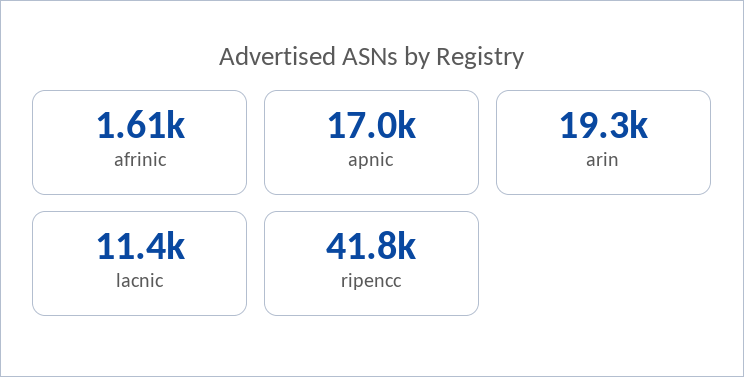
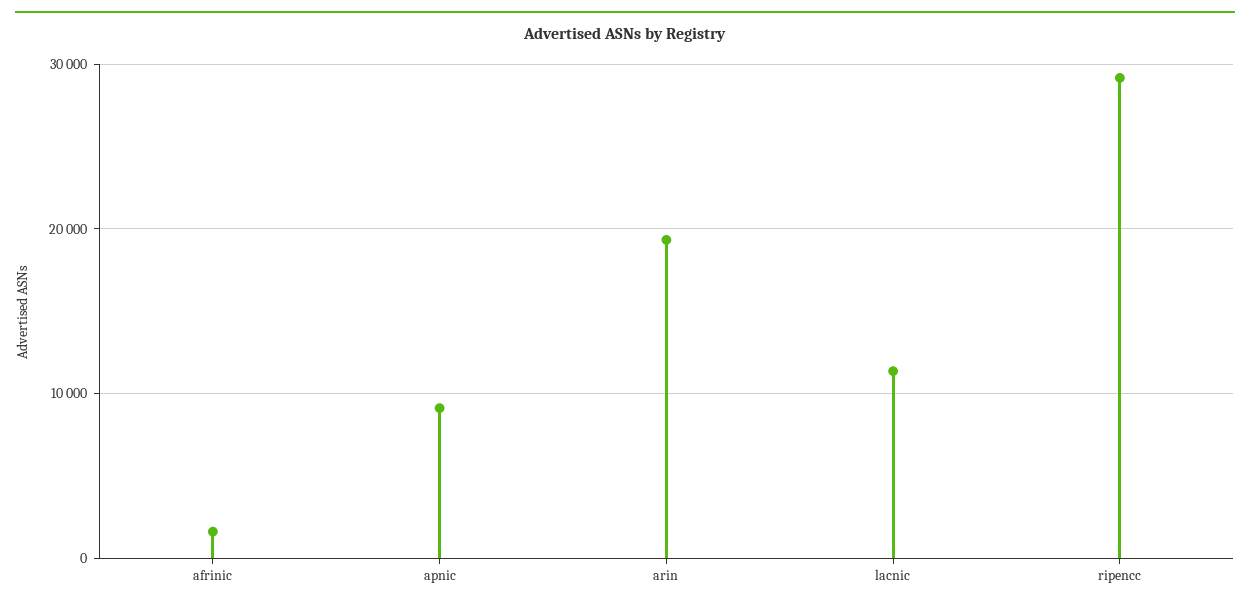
apnic: 17000 -> 9000
ripencc: 41800 -> 29000

